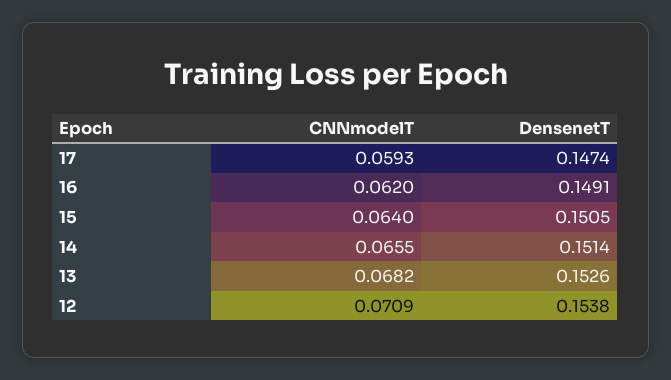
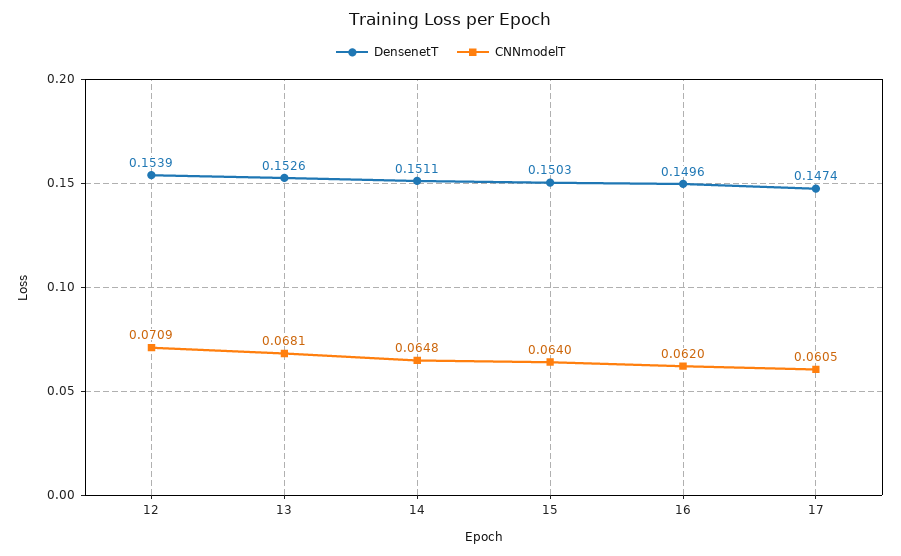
CNNmodelT, 17: 0.0593 -> 0.0605
DensenetT, 16: 0.1491 -> 0.1496
DensenetT, 15: 0.1505 -> 0.1503
CNNmodelT, 14: 0.0655 -> 0.0648
DensenetT, 14: 0.1514 -> 0.1511
CNNmodelT, 13: 0.0682 -> 0.0681
DensenetT, 12: 0.1538 -> 0.1539

